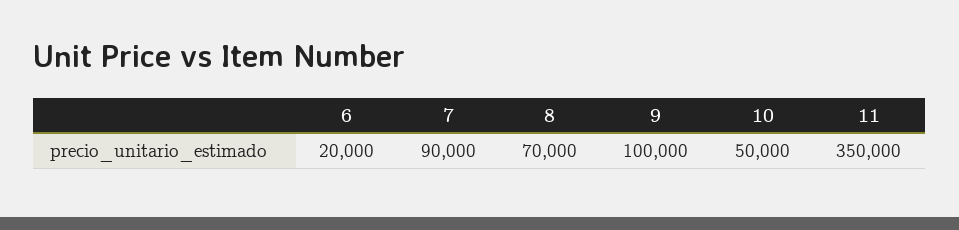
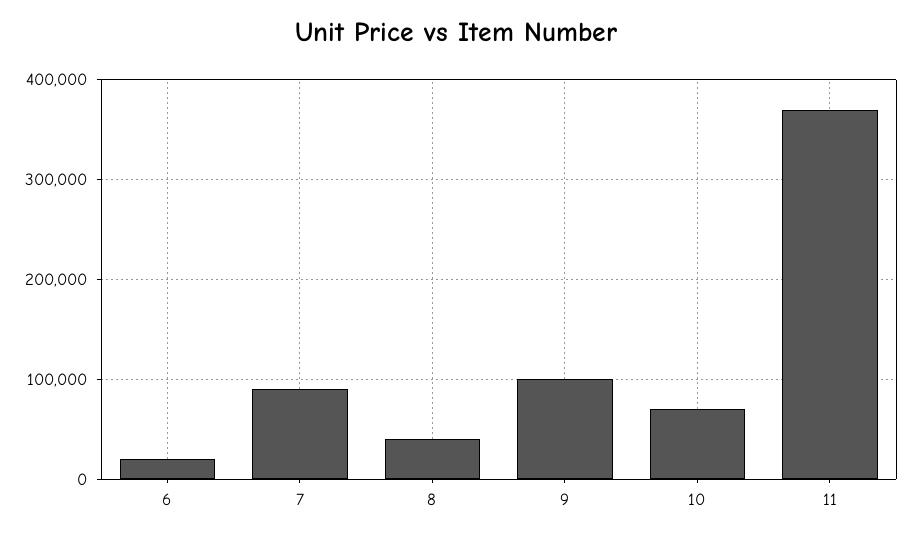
8: 70000 -> 40000
10: 50000 -> 70000
11: 350000 -> 370000

